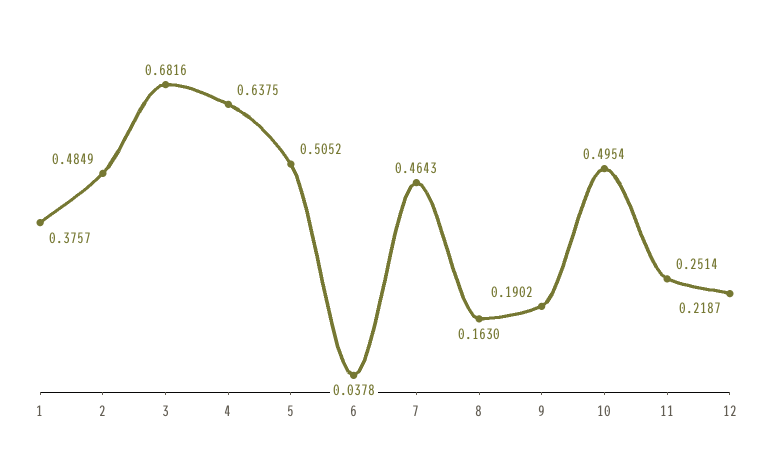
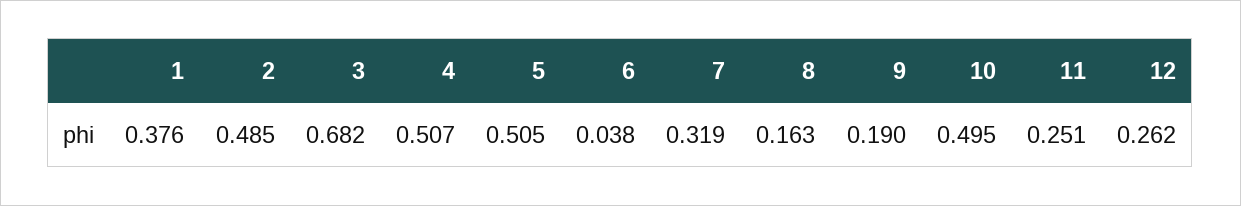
4: 0.6375 -> 0.507
7: 0.4643 -> 0.319
12: 0.2187 -> 0.262

